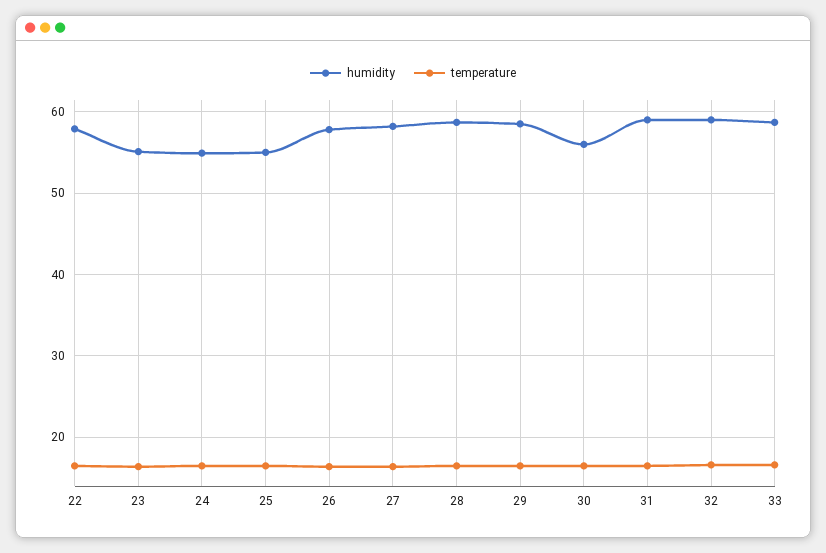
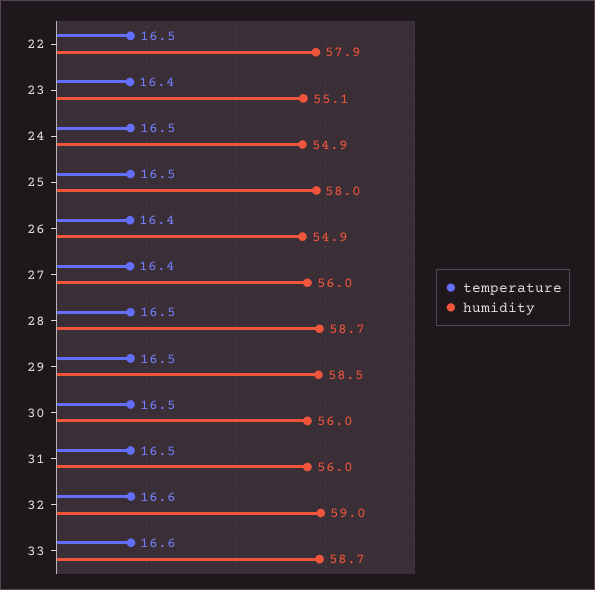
humidity, 25: 55 -> 58
humidity, 26: 58 -> 54.9
humidity, 27: 58 -> 56
humidity, 31: 59 -> 56

